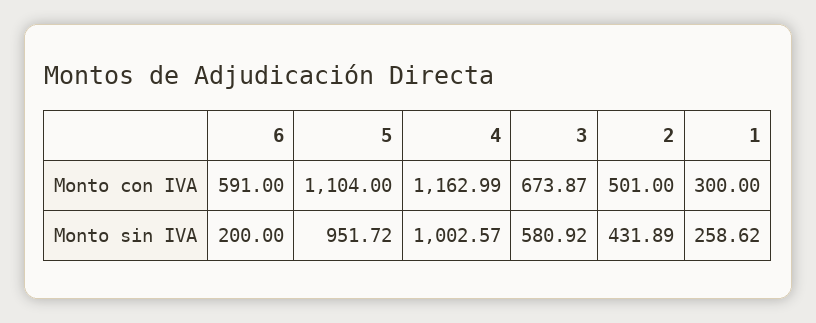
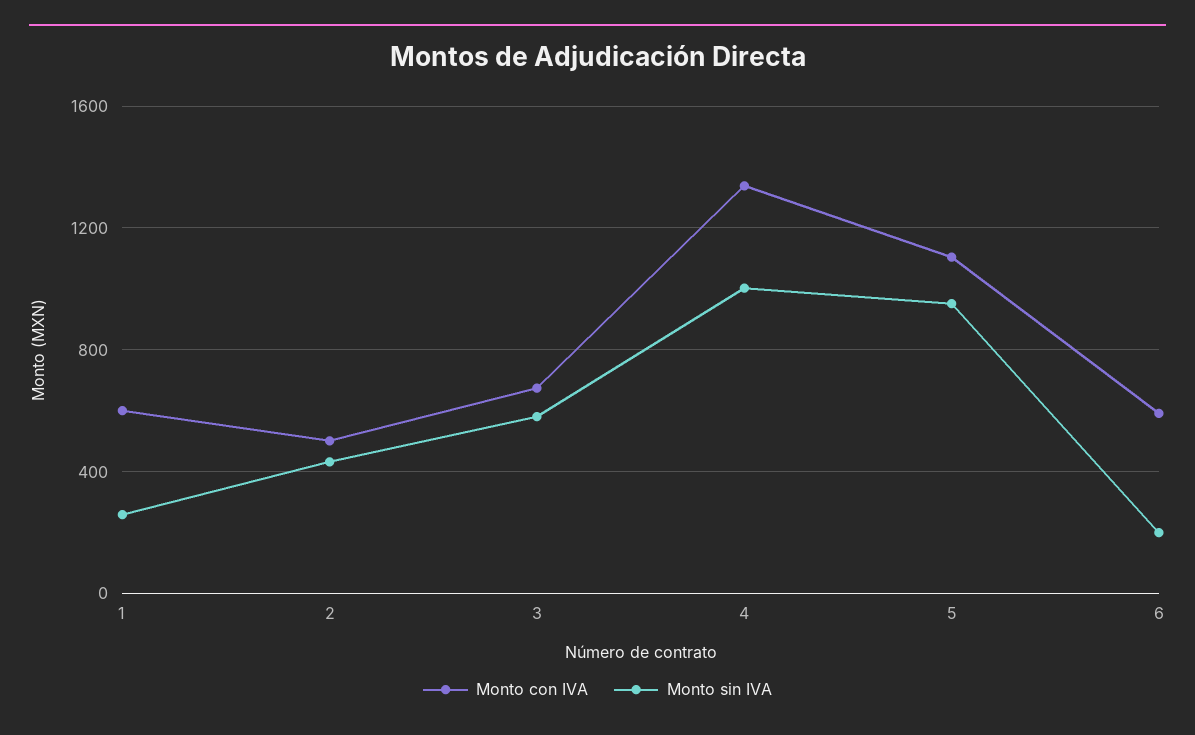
Monto con IVA, 4: 1162.99 -> 1350
Monto con IVA, 1: 300 -> 600

